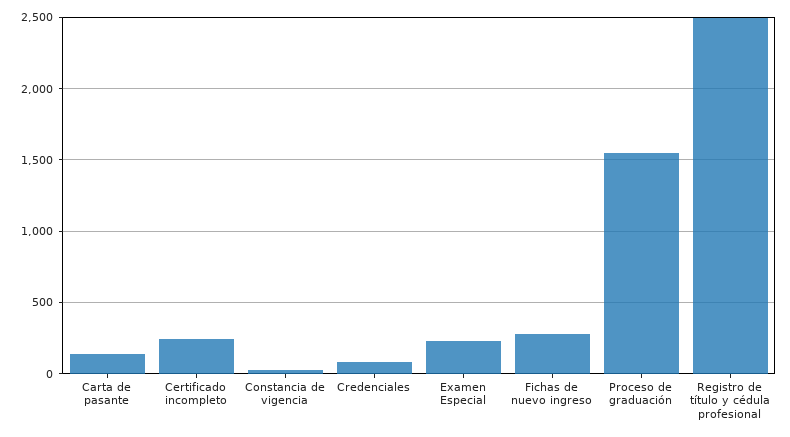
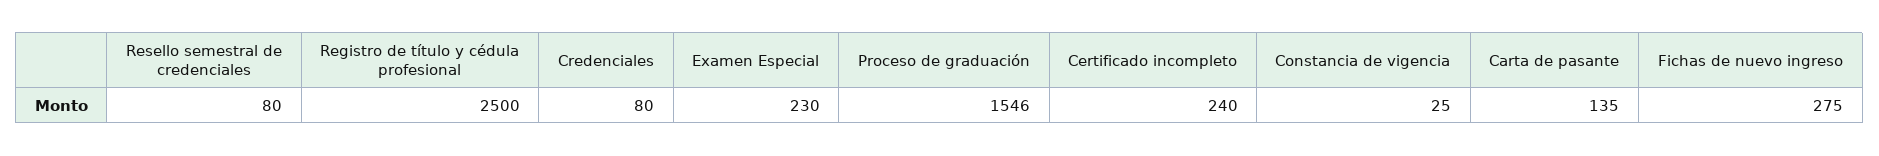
Resello semestral de credenciales: none -> 80

